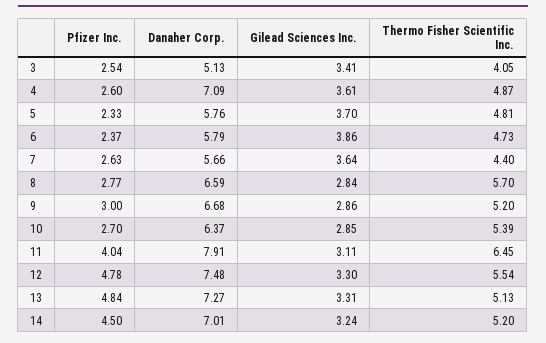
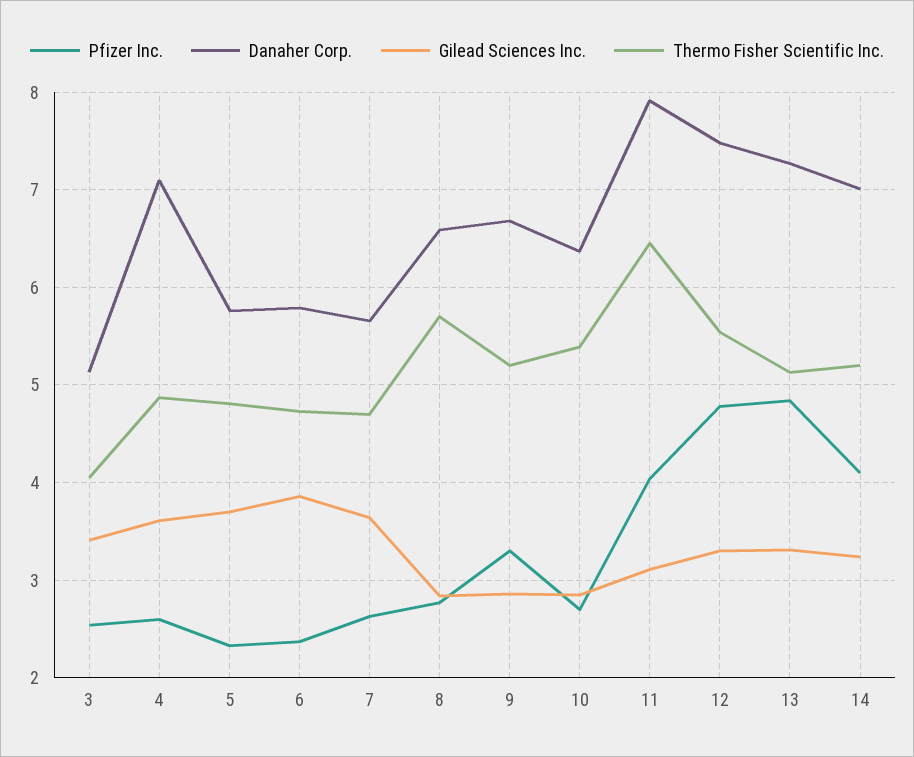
Thermo Fisher Scientific Inc., 7: 4.4 -> 4.7
Pfizer Inc., 9: 3 -> 3.3
Pfizer Inc., 14: 4.5 -> 4.1

